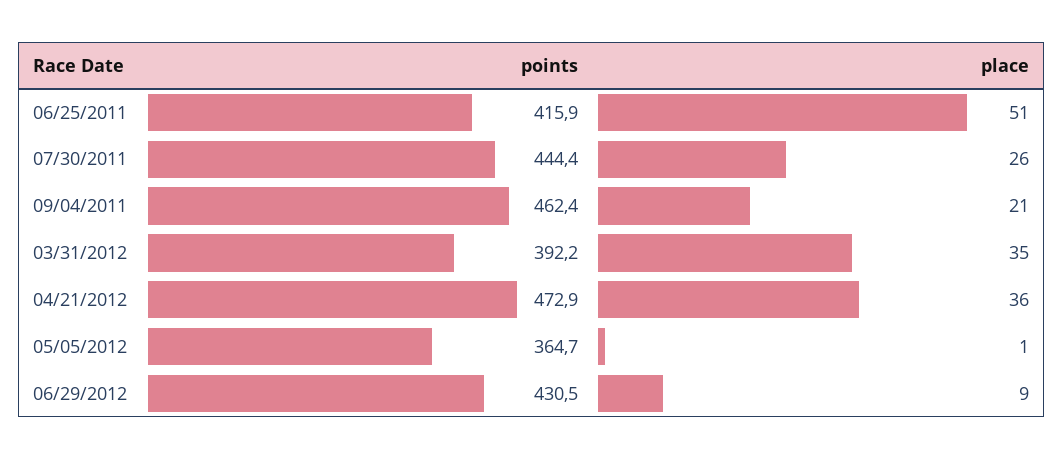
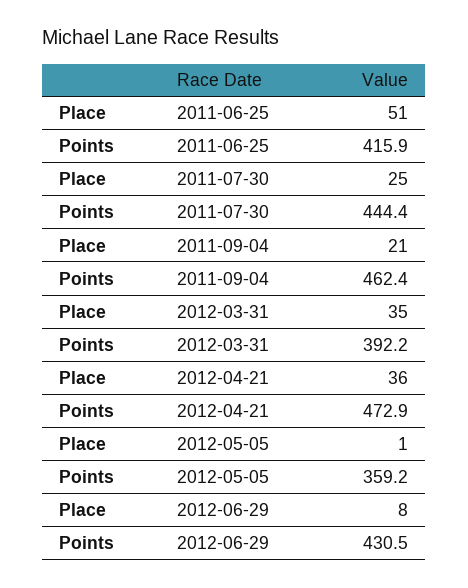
place, 07/30/2011: 26 -> 25
points, 05/05/2012: 364.7 -> 359.2
place, 06/29/2012: 9 -> 8

